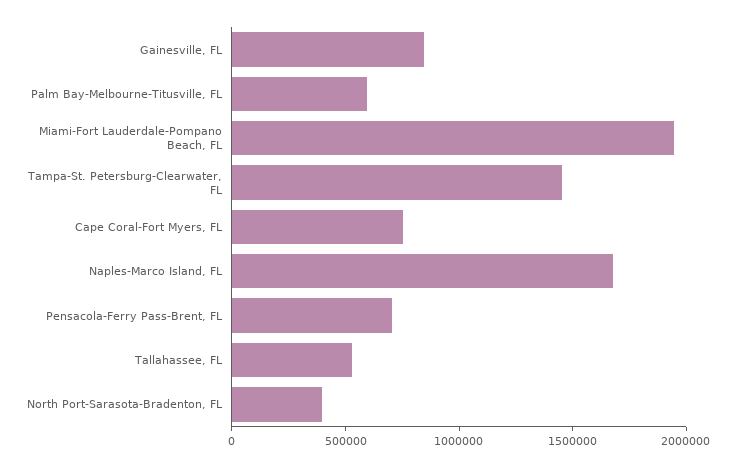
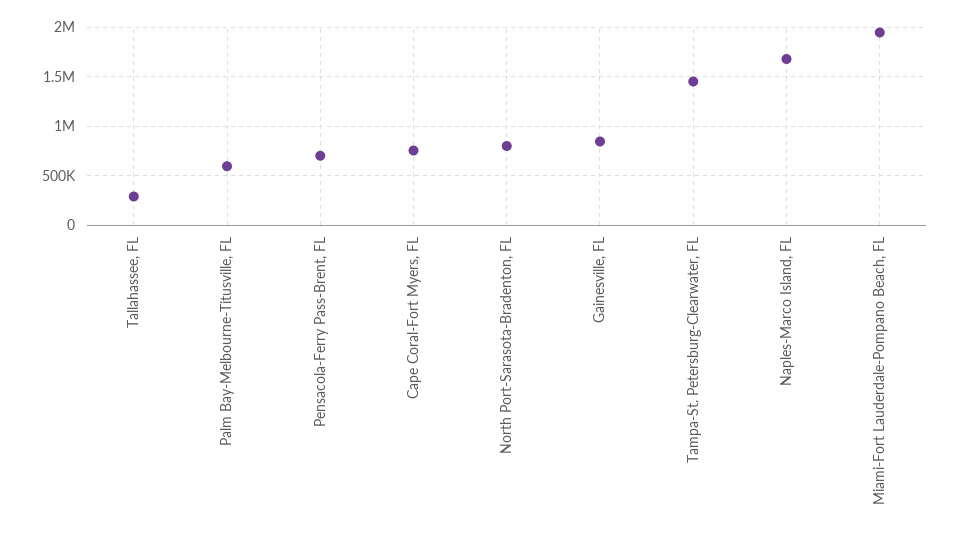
Tallahassee, FL: 500000 -> 300000
North Port-Sarasota-Bradenton, FL: 400000 -> 800000

